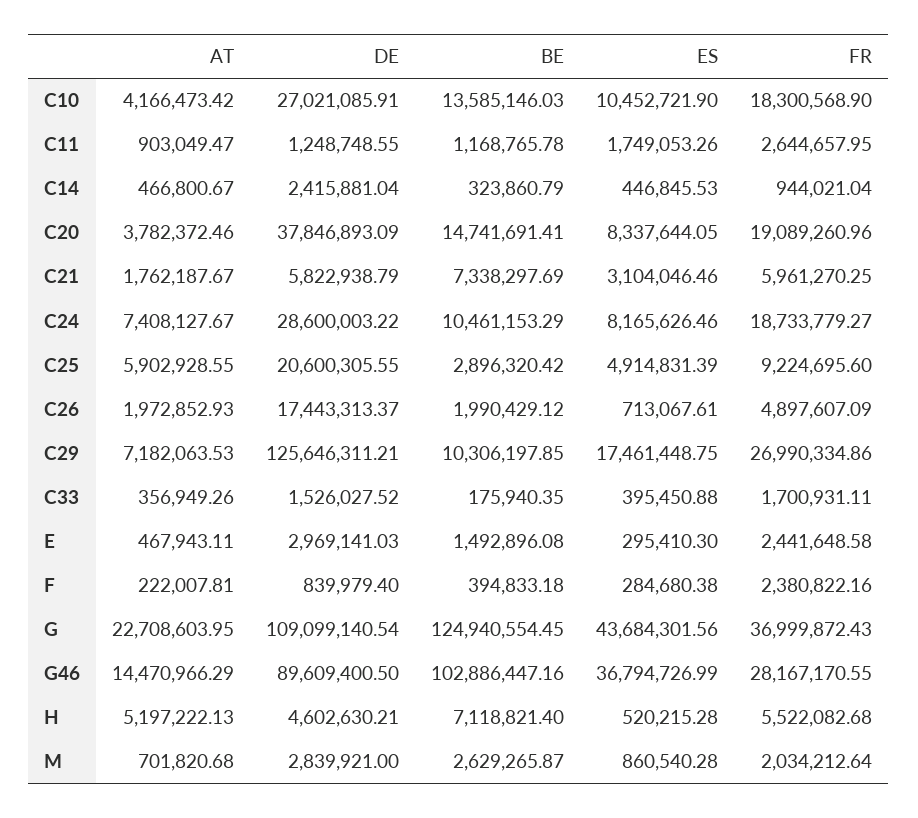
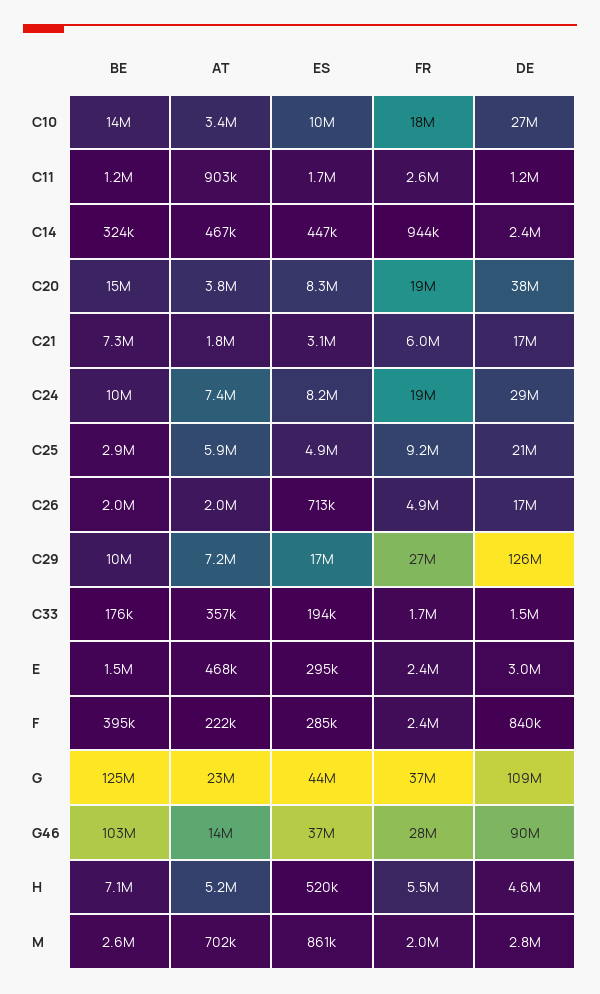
AT, C10: 4166473.42 -> 3400000
DE, C21: 5822938.79 -> 17000000
ES, C33: 395450.88 -> 194000

